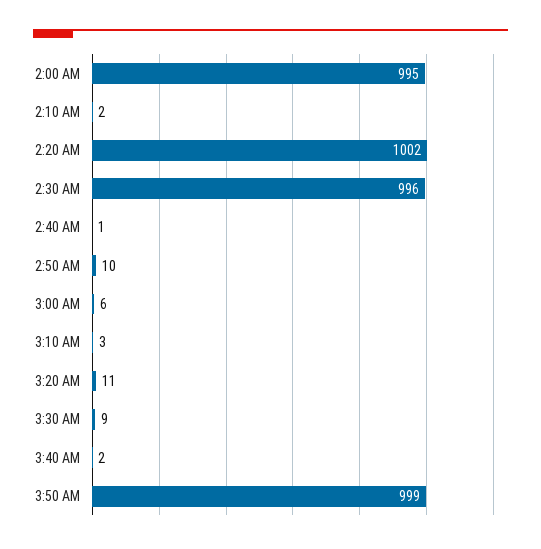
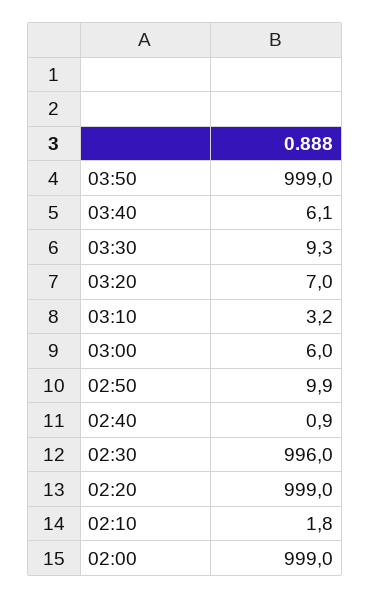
2:00 AM: 995 -> 999
2:20 AM: 1002 -> 999
3:20 AM: 11 -> 7
3:40 AM: 2 -> 6.1

